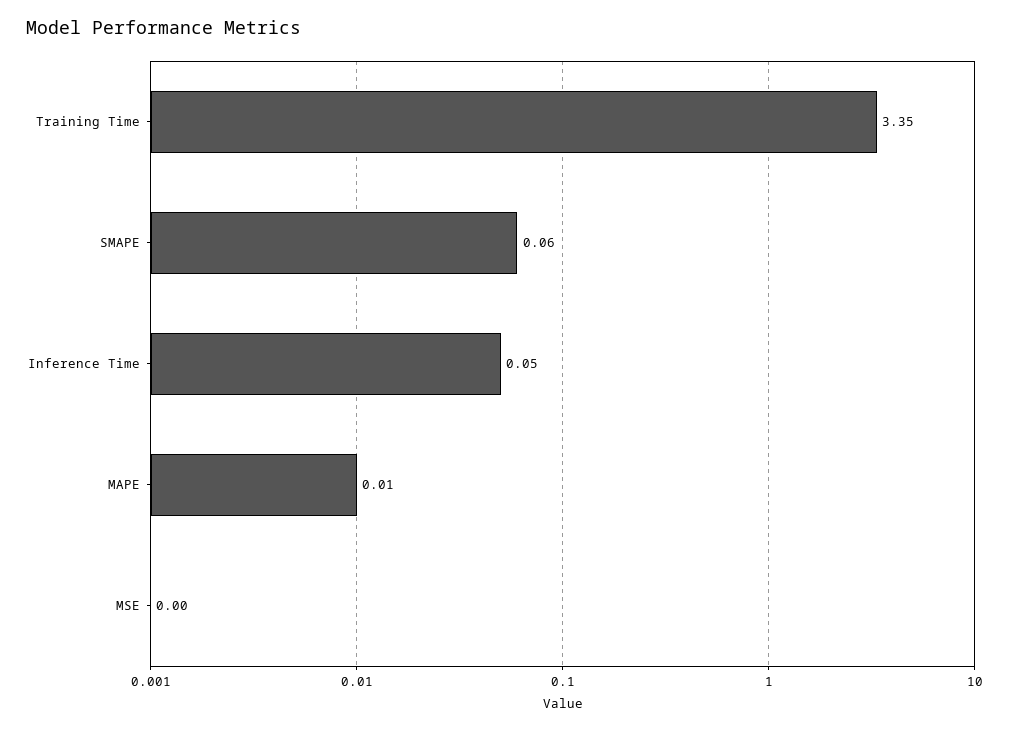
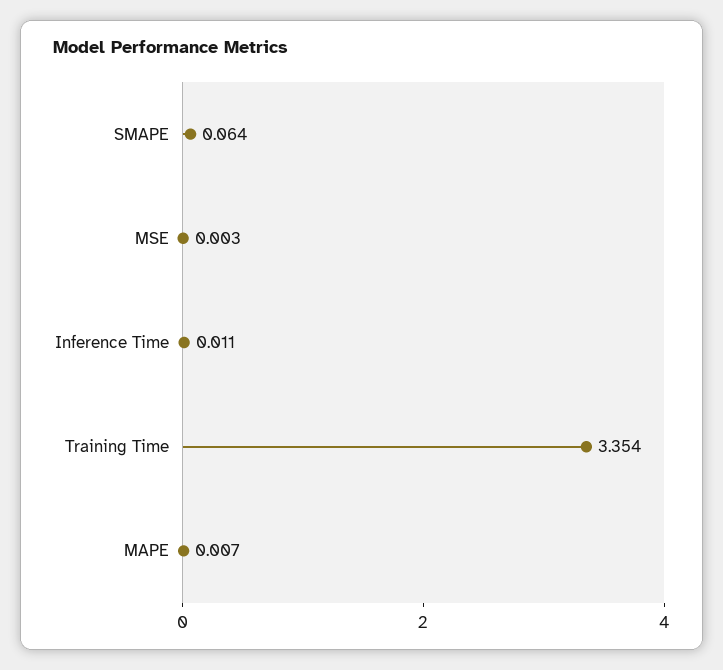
Inference Time: 0.05 -> 0.011

